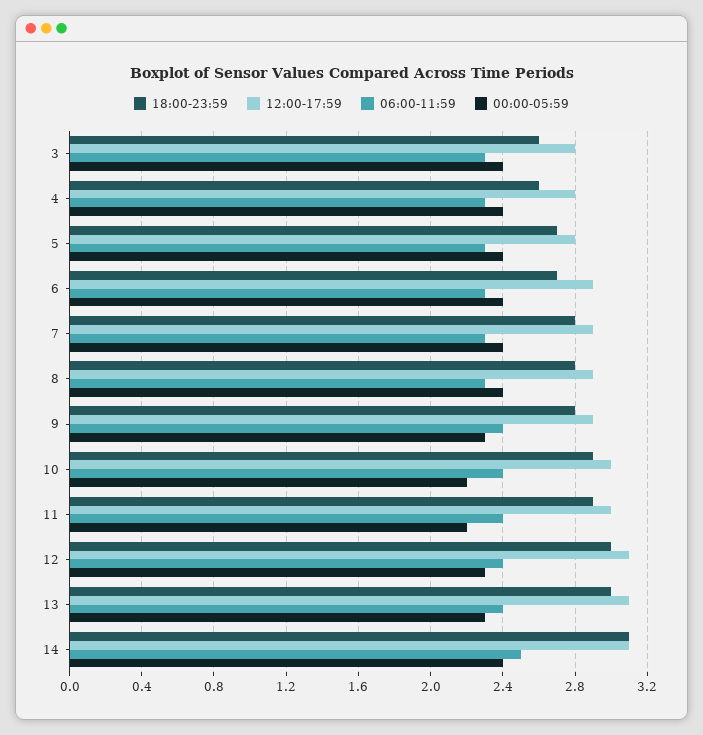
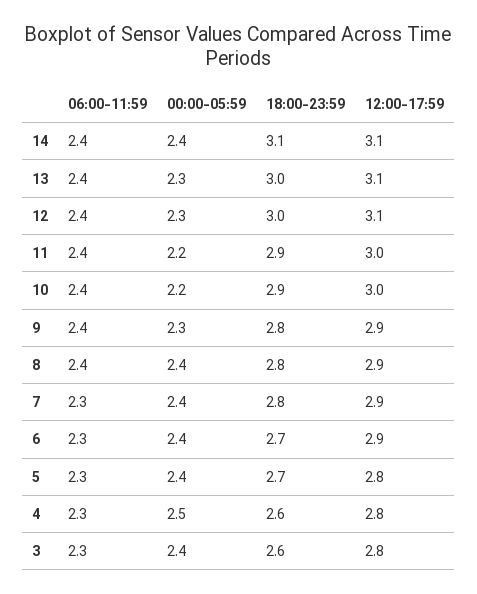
00:00-05:59, 4: 2.4 -> 2.5
06:00-11:59, 8: 2.3 -> 2.4
06:00-11:59, 14: 2.5 -> 2.4

